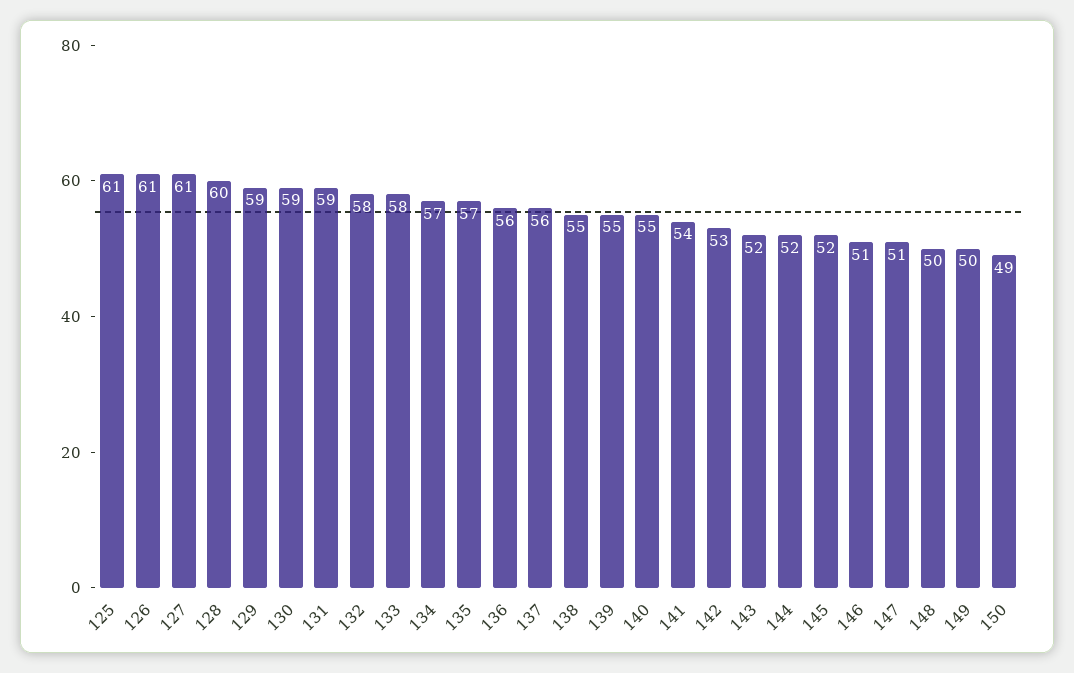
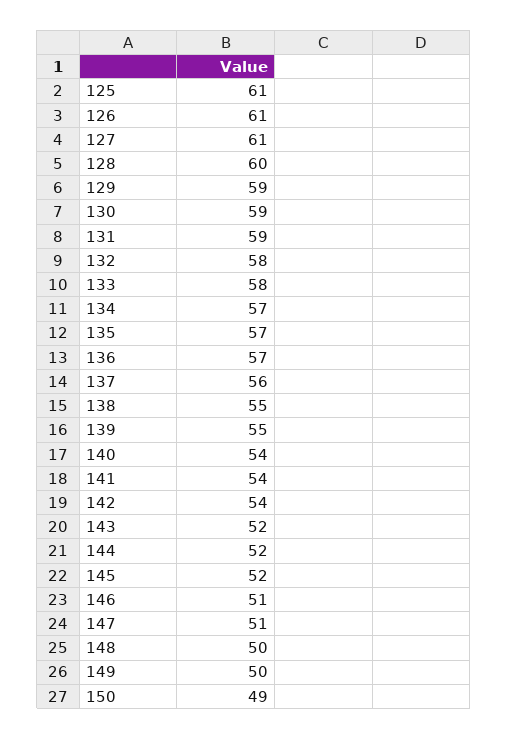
136: 56 -> 57
140: 55 -> 54
142: 53 -> 54

